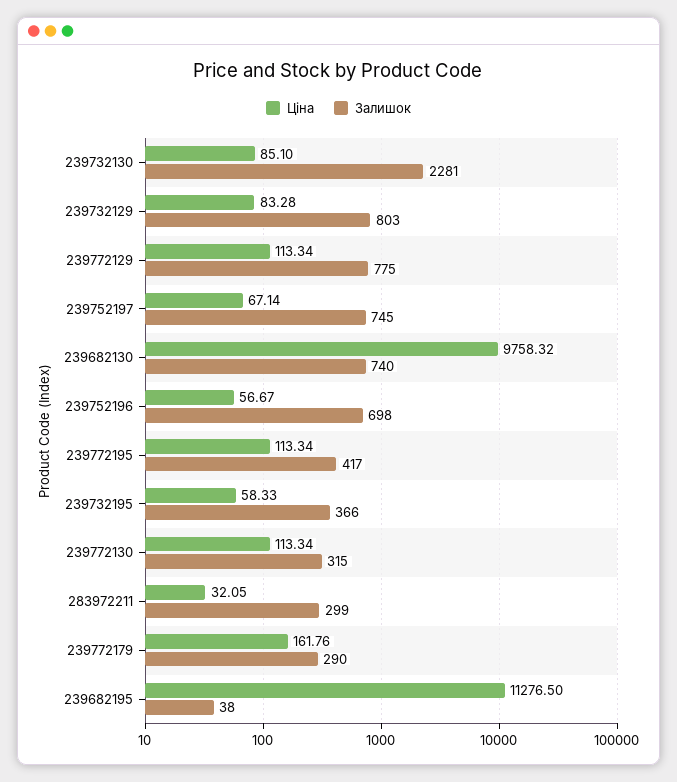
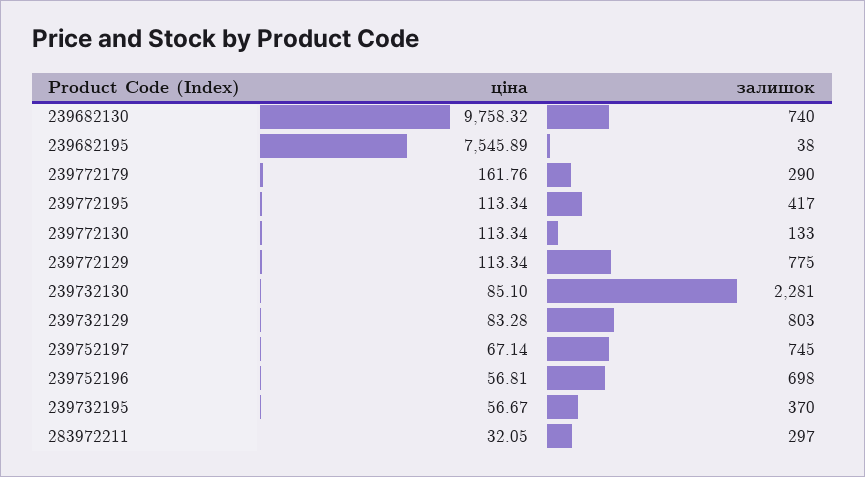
Ціна, 239752196: 56.67 -> 56.81
Ціна, 239732195: 58.33 -> 56.67
Залишок, 239732195: 366 -> 370
Залишок, 239772130: 315 -> 133
Залишок, 283972211: 299 -> 297
Ціна, 239682195: 11276.5 -> 7545.89

